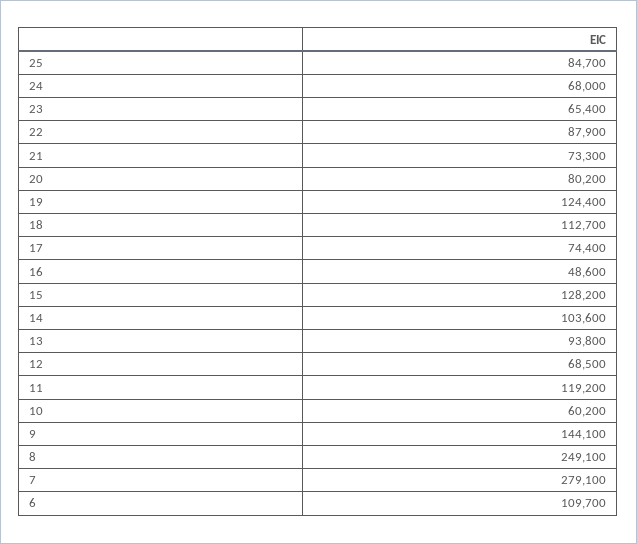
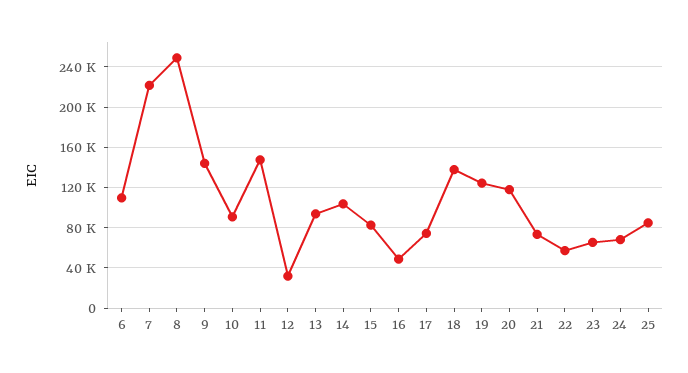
22: 87900 -> 60000
20: 80200 -> 120000
18: 112700 -> 140000
15: 128200 -> 80000
12: 68500 -> 30000
11: 119200 -> 150000
10: 60200 -> 90000
7: 279100 -> 220000

